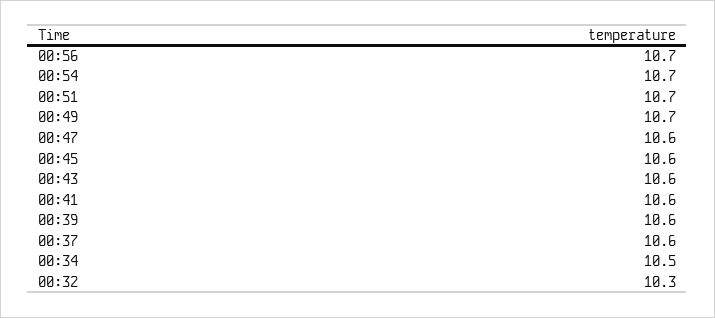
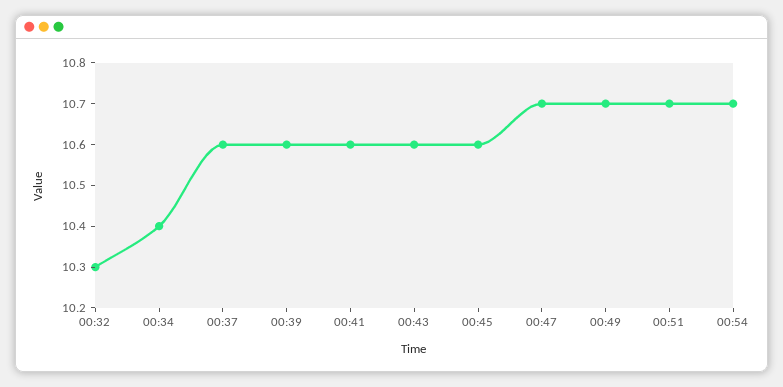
00:56: 10.7 -> none
00:47: 10.6 -> 10.7
00:34: 10.5 -> 10.4

